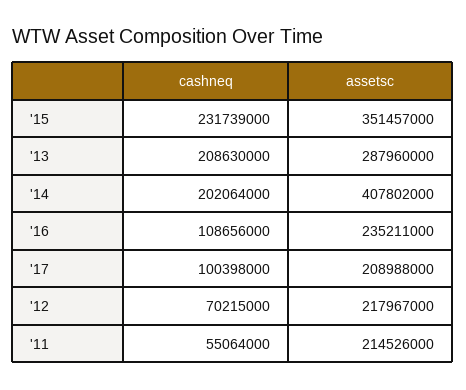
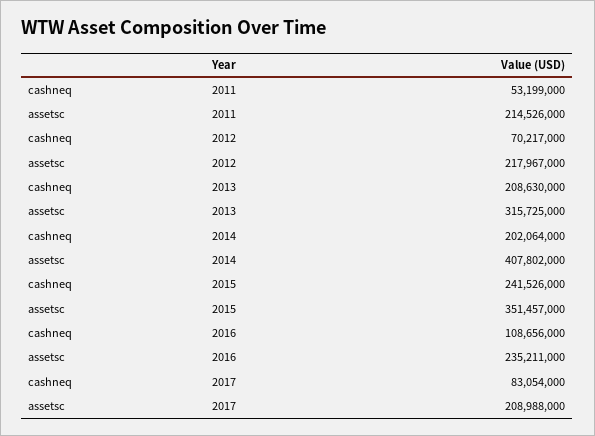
cashneq, '15: 231739000 -> 241526000
assetsc, '13: 287960000 -> 315725000
cashneq, '17: 100398000 -> 83054000
cashneq, '12: 70215000 -> 70217000
cashneq, '11: 55064000 -> 53199000

